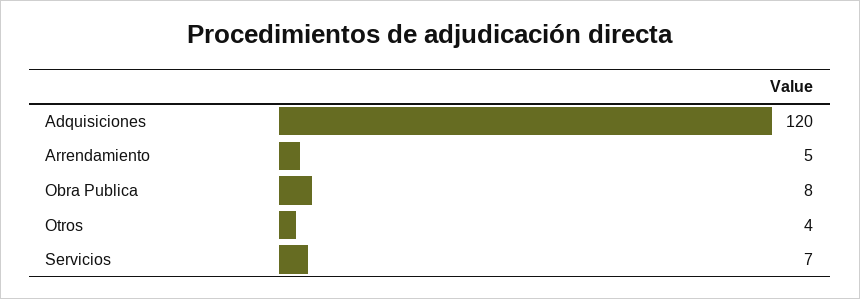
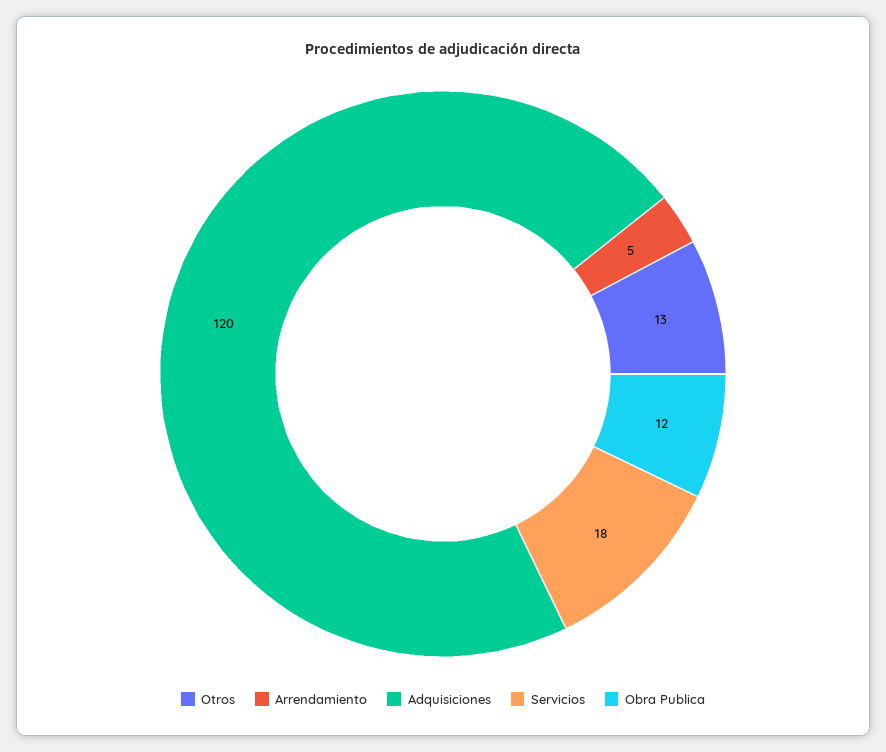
Obra Publica: 8 -> 12
Otros: 4 -> 13
Servicios: 7 -> 18

